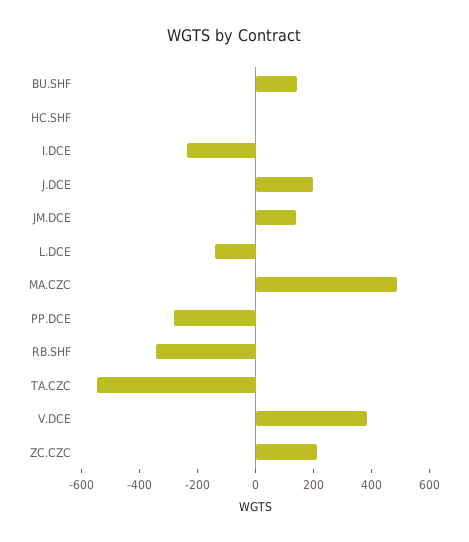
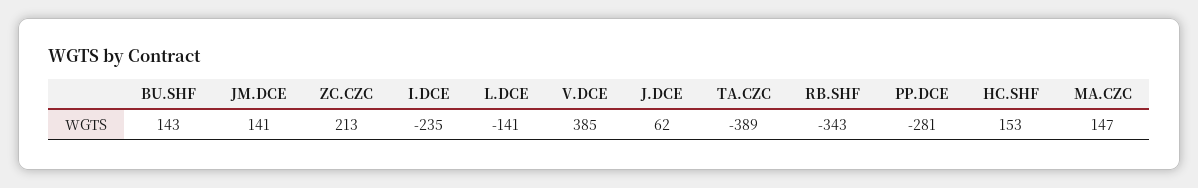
HC.SHF: 0 -> 153
J.DCE: 200 -> 62
MA.CZC: 500 -> 147
TA.CZC: -550 -> -389

